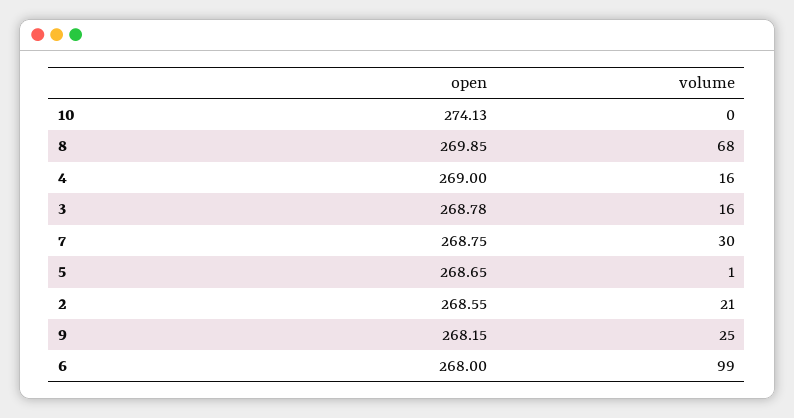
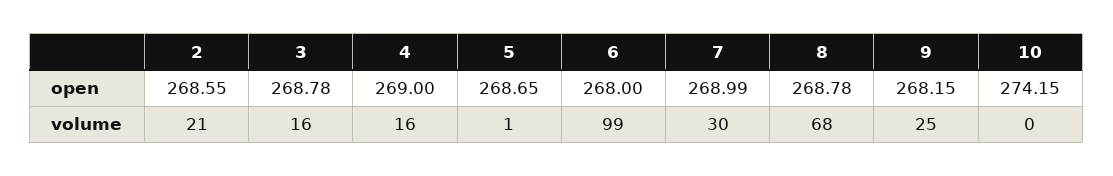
open, 10: 274.13 -> 274.15
open, 8: 269.85 -> 268.78
open, 7: 268.75 -> 268.99

